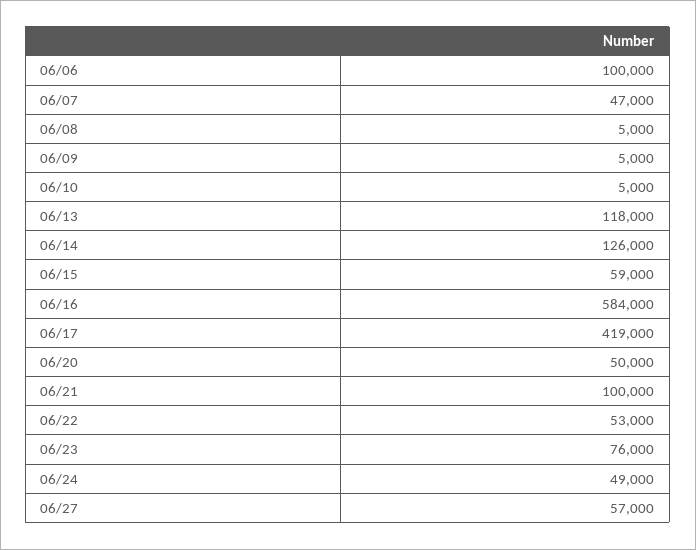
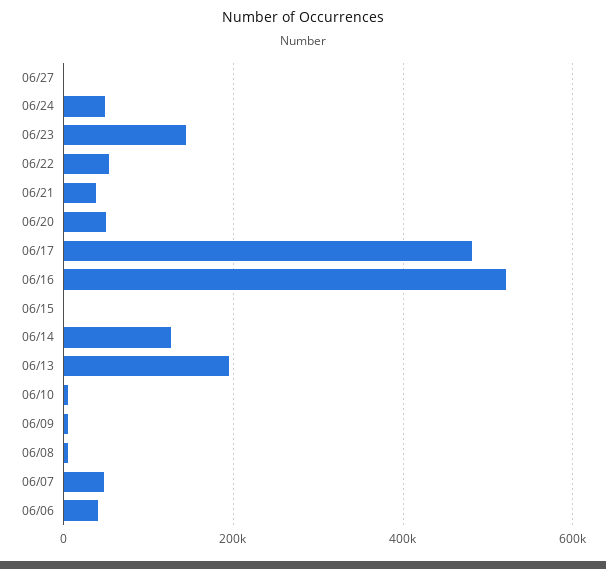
06/06: 100000 -> 40000
06/13: 118000 -> 200000
06/15: 59000 -> 0
06/16: 584000 -> 520000
06/17: 419000 -> 480000
06/21: 100000 -> 40000
06/23: 76000 -> 140000
06/27: 57000 -> 0

